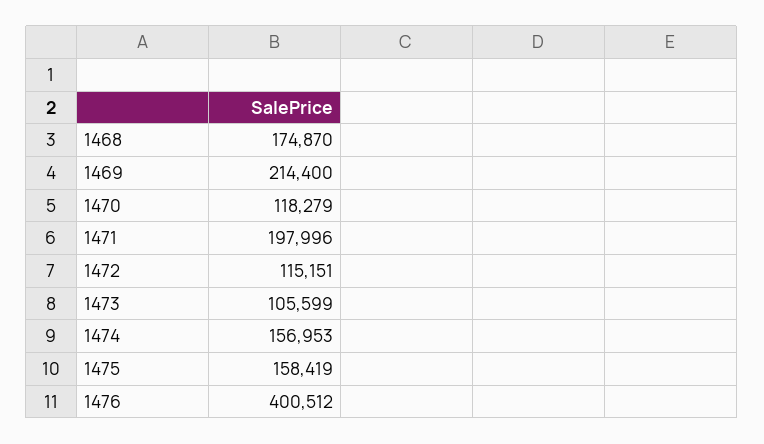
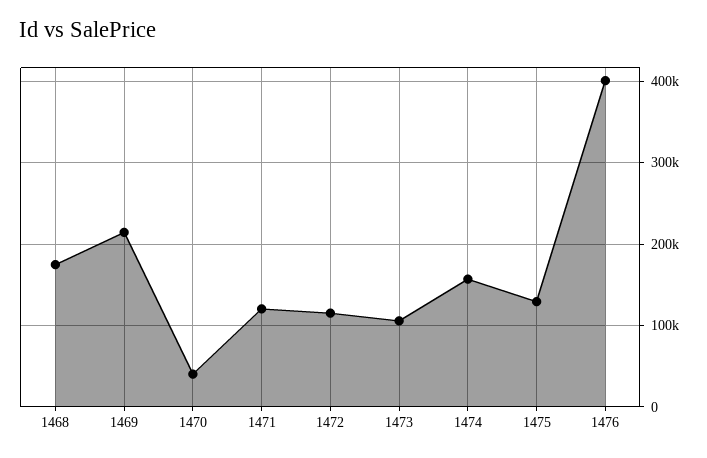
1470: 118279 -> 40000
1471: 197996 -> 120000
1475: 158419 -> 130000

